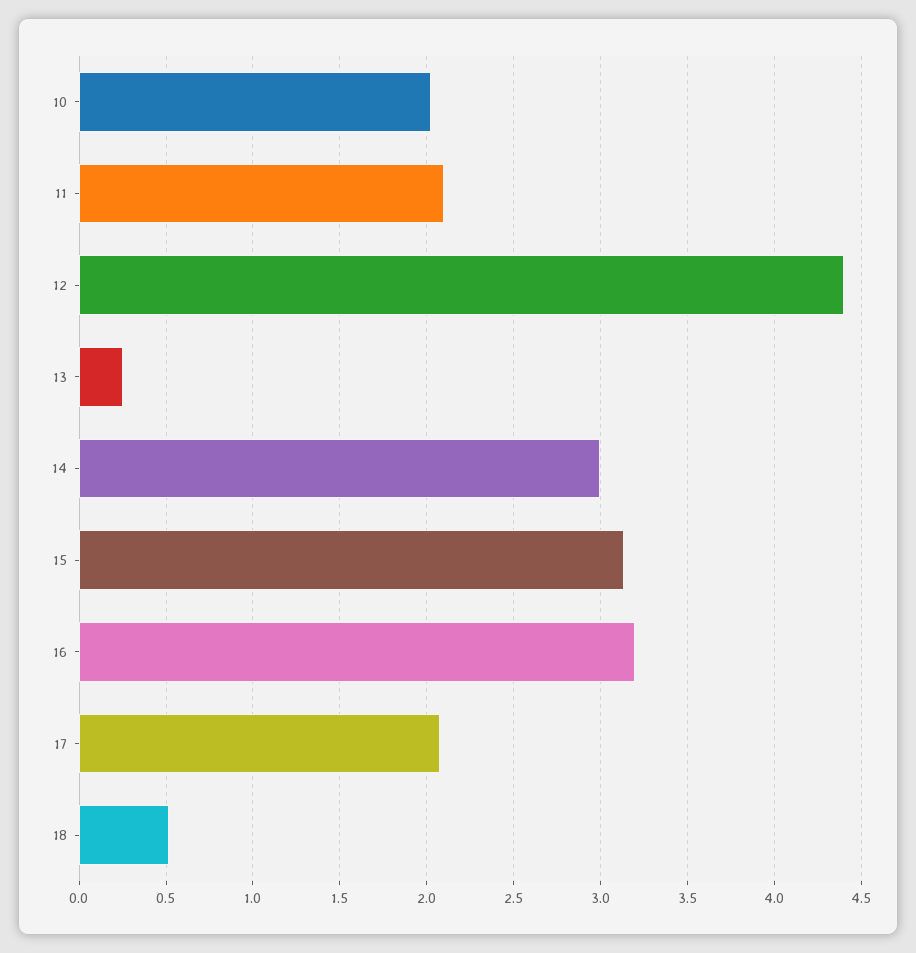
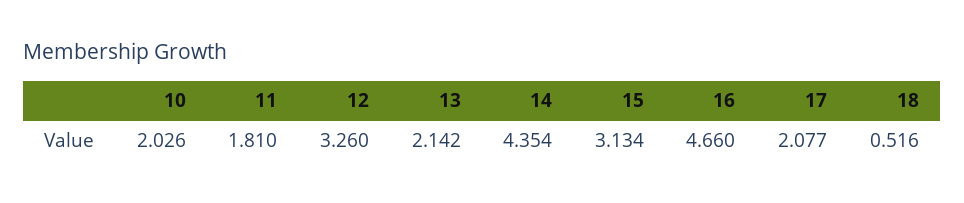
11: 2.1 -> 1.81
12: 4.4 -> 3.26
13: 0.25 -> 2.142
14: 3 -> 4.354
16: 3.2 -> 4.66

